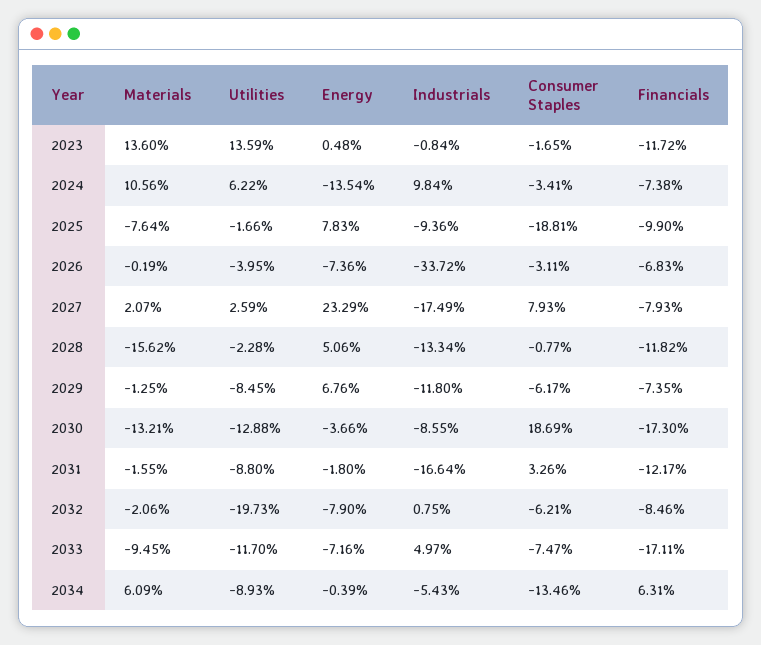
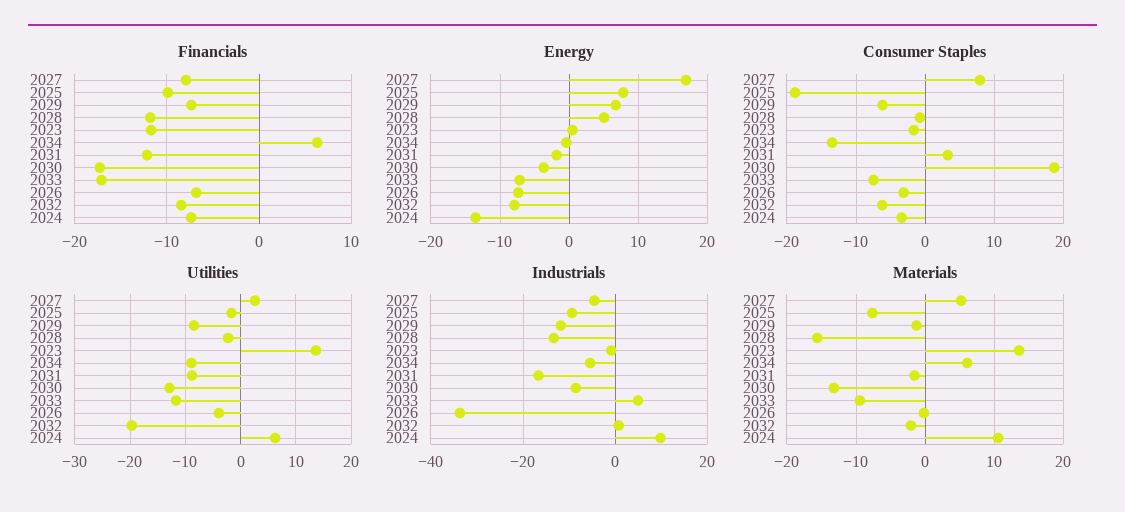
Materials, 2027: 2.07 -> 5
Energy, 2027: 23.29 -> 17
Industrials, 2027: -17.49 -> -4

